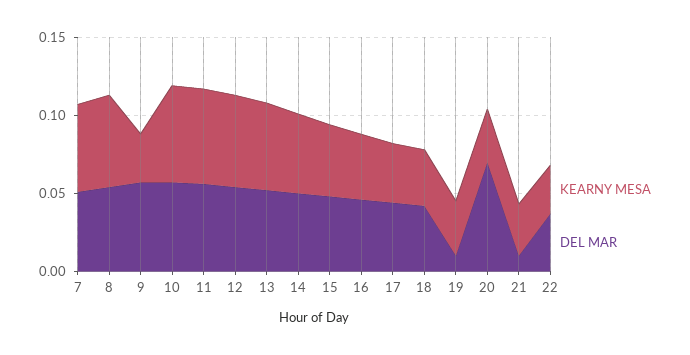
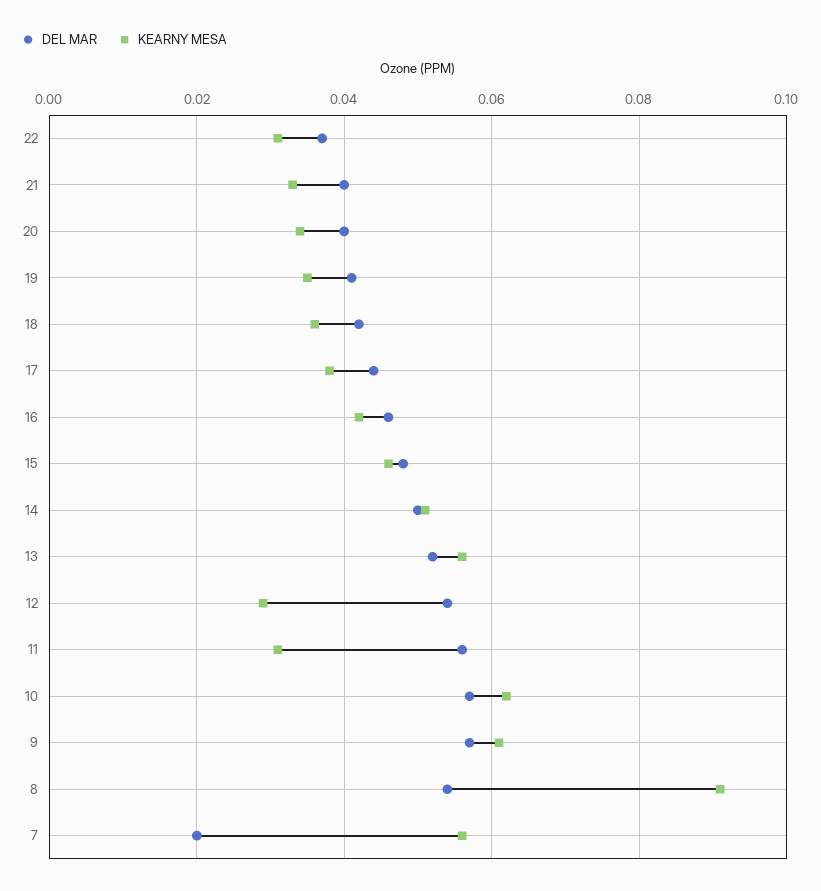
DEL MAR, 7: 0.05 -> 0.02
KEARNY MESA, 8: 0.06 -> 0.09
KEARNY MESA, 9: 0.03 -> 0.06
KEARNY MESA, 11: 0.06 -> 0.03
KEARNY MESA, 12: 0.06 -> 0.03
DEL MAR, 19: 0.01 -> 0.04
DEL MAR, 20: 0.07 -> 0.04
DEL MAR, 21: 0.01 -> 0.04

